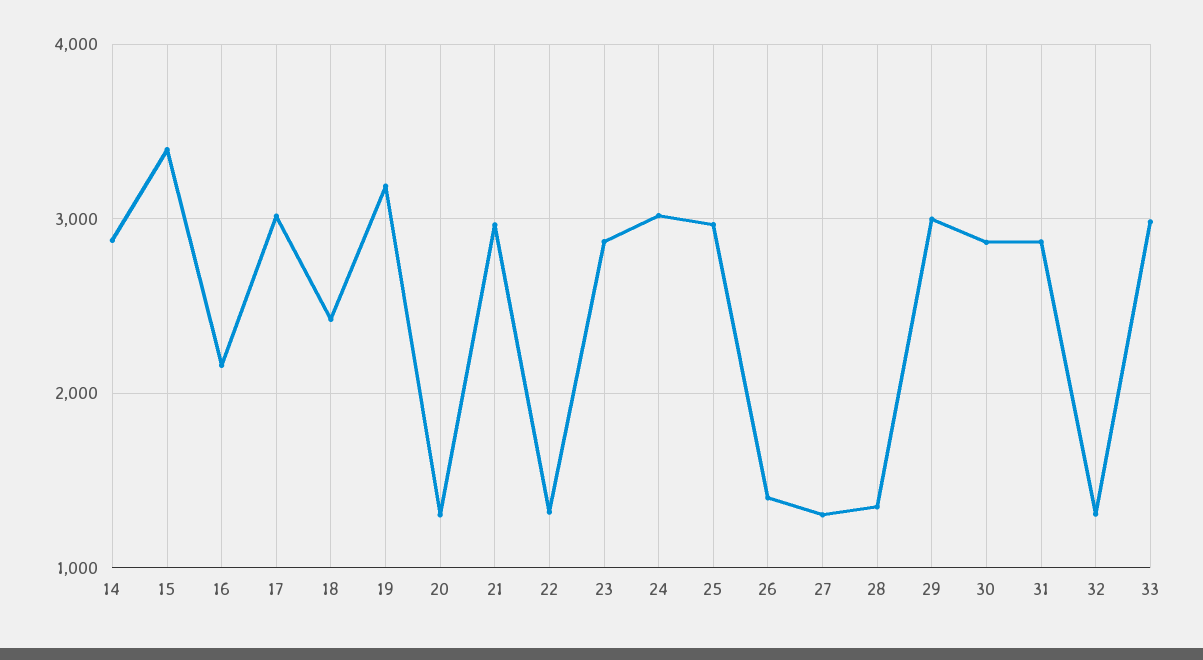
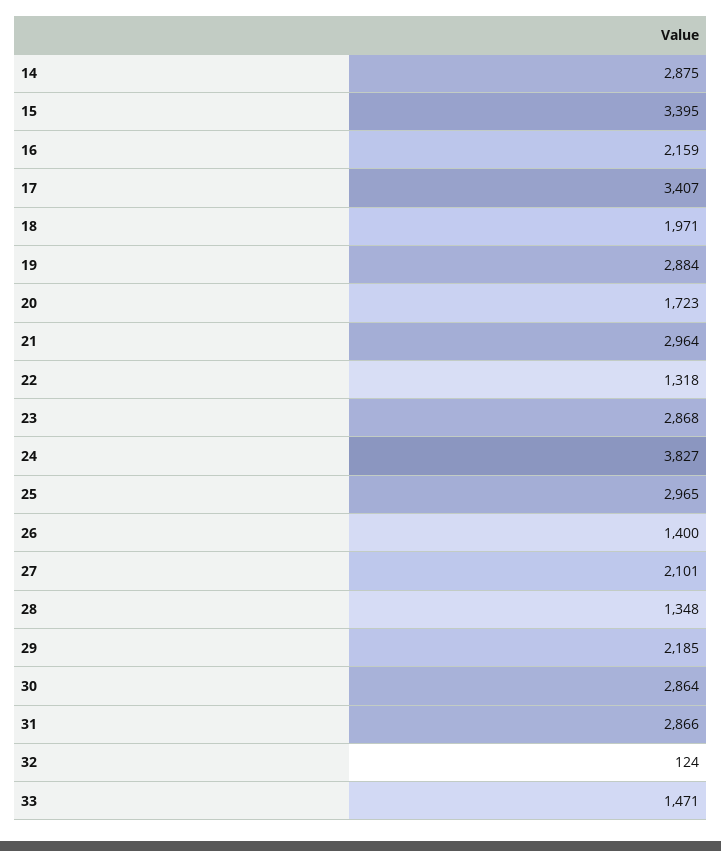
17: 3000 -> 3407
18: 2400 -> 1971
19: 3200 -> 2884
20: 1300 -> 1723
24: 3000 -> 3827
27: 1300 -> 2101
29: 3000 -> 2185
32: 1300 -> 124
33: 3000 -> 1471

